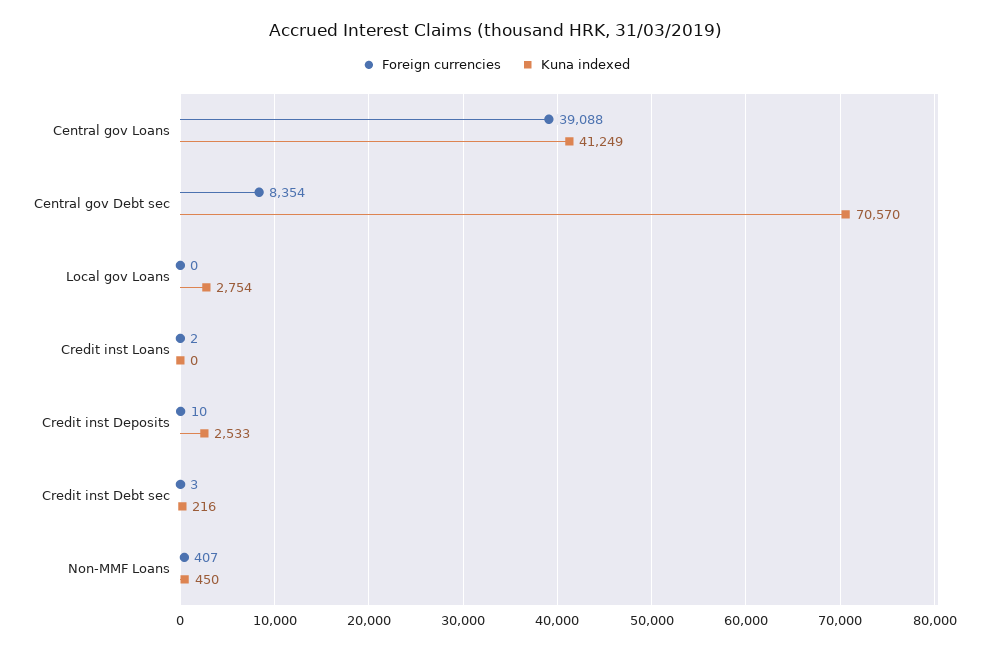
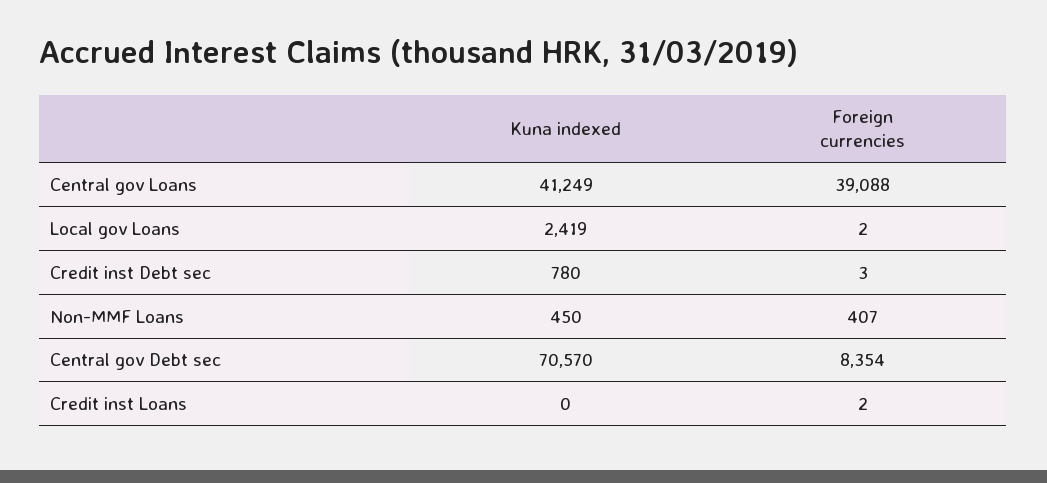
Foreign currencies, Local gov Loans: 0 -> 2
Kuna indexed, Local gov Loans: 2754 -> 2419
Foreign currencies, Credit inst Deposits: 10 -> none
Kuna indexed, Credit inst Deposits: 2533 -> none
Kuna indexed, Credit inst Debt sec: 216 -> 780

